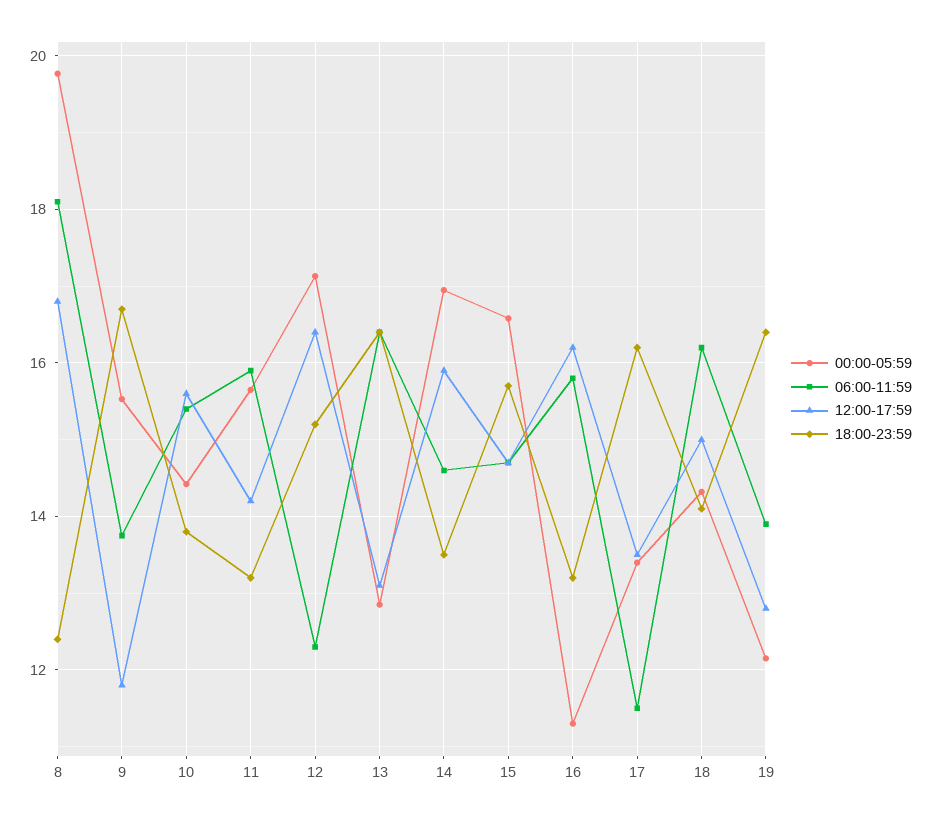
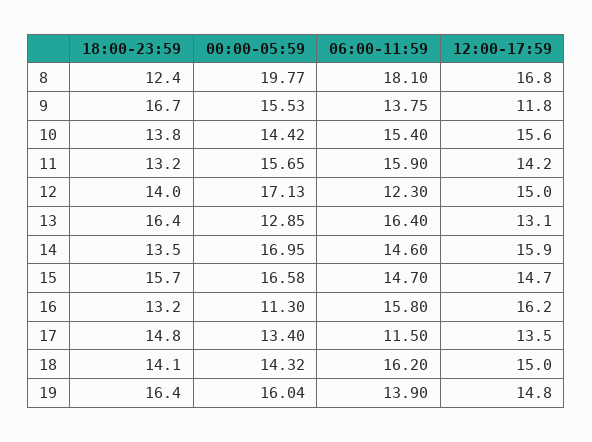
12:00-17:59, 12: 16.4 -> 15
18:00-23:59, 12: 15.2 -> 14
18:00-23:59, 17: 16.2 -> 14.8
00:00-05:59, 19: 12.2 -> 16.04
12:00-17:59, 19: 12.8 -> 14.8

